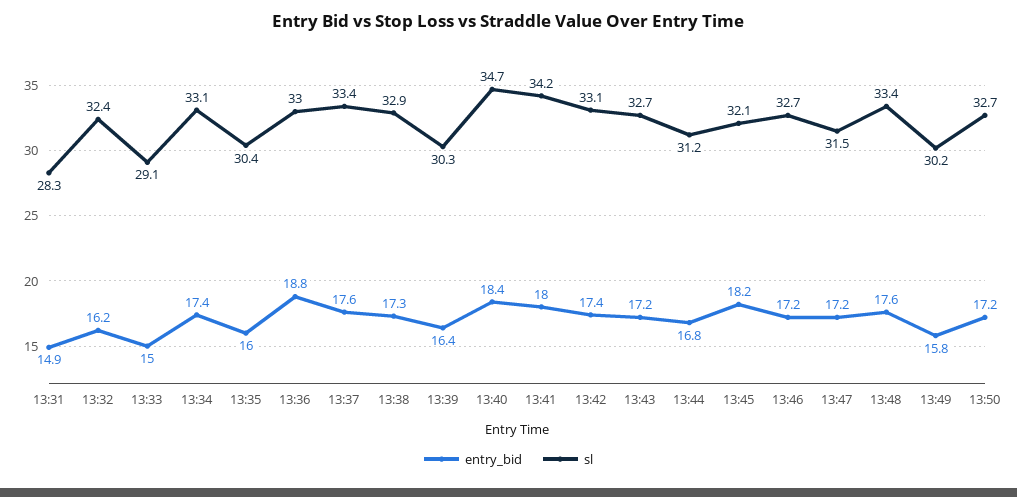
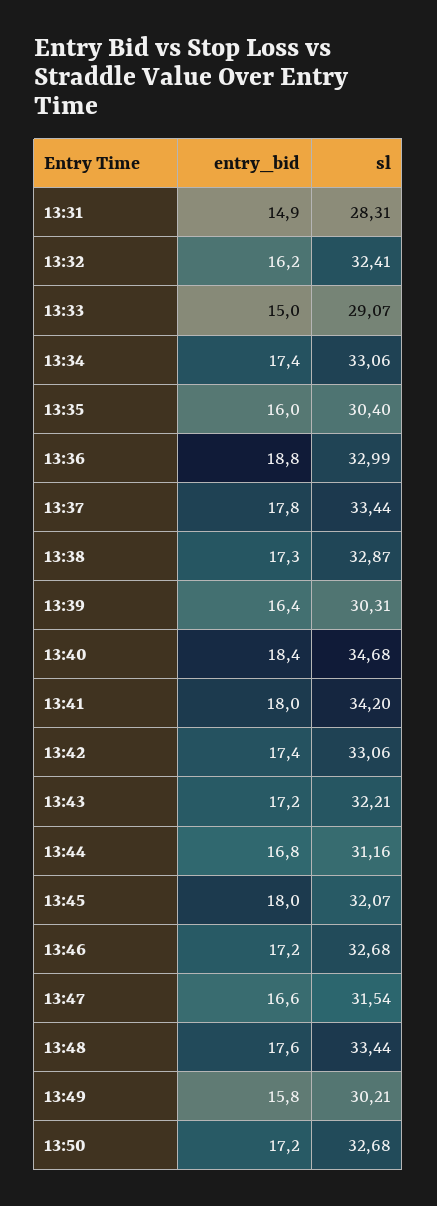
entry_bid, 13:37: 17.6 -> 17.8
sl, 13:43: 32.7 -> 32.21
entry_bid, 13:45: 18.2 -> 18
entry_bid, 13:47: 17.2 -> 16.6

